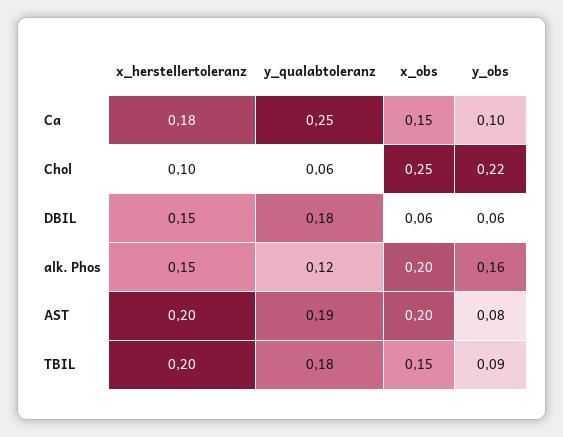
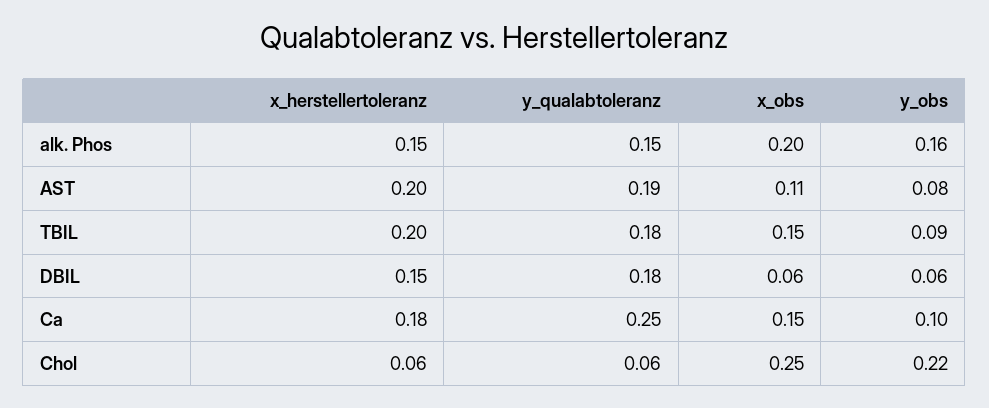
x_herstellertoleranz, Chol: 0.1 -> 0.06
y_qualabtoleranz, alk. Phos: 0.12 -> 0.15
x_obs, AST: 0.2 -> 0.11

